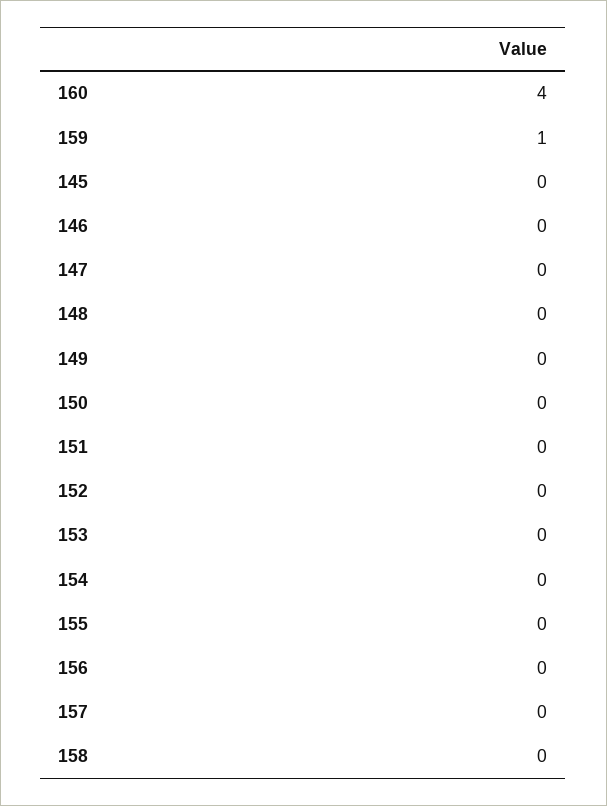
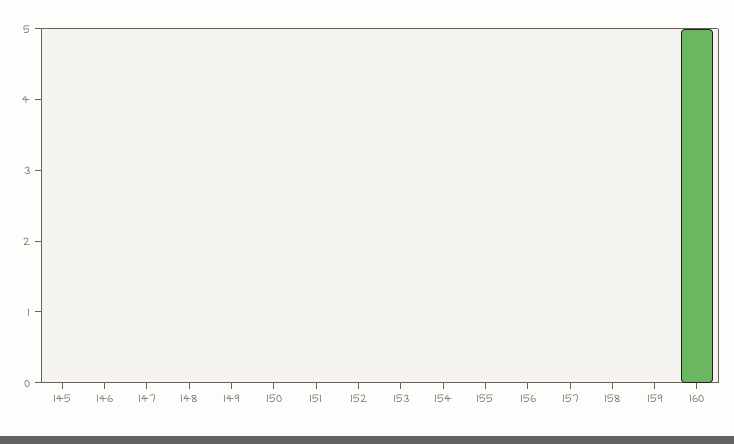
160: 4 -> 5
159: 1 -> 0

